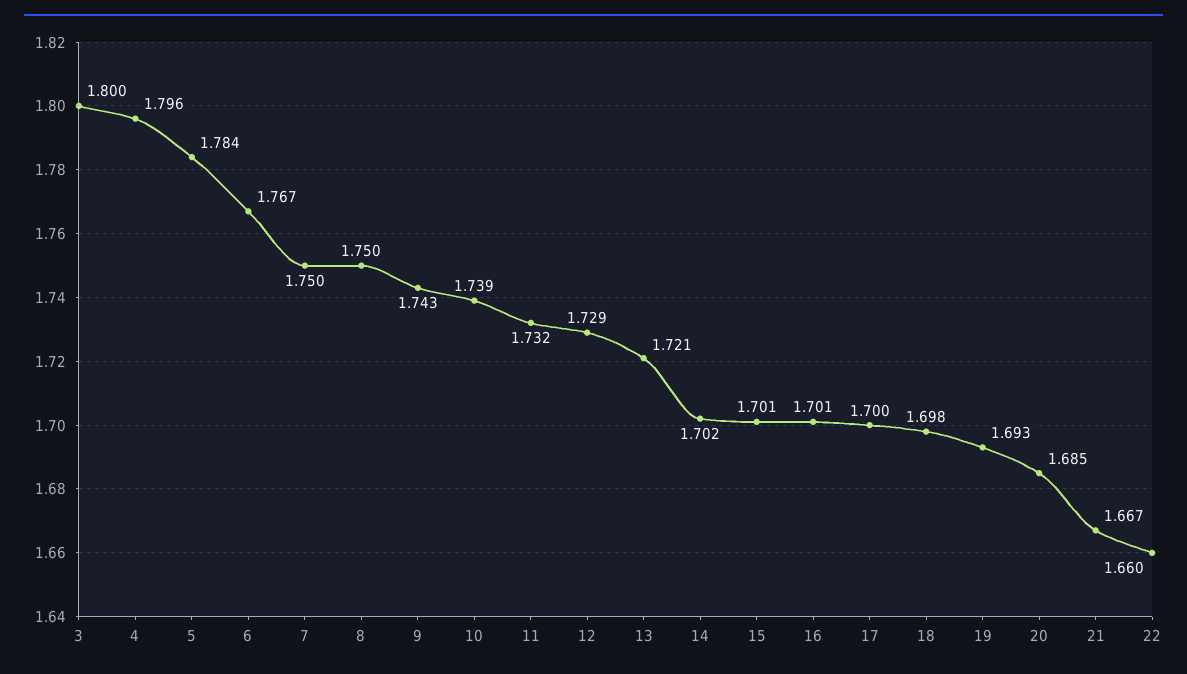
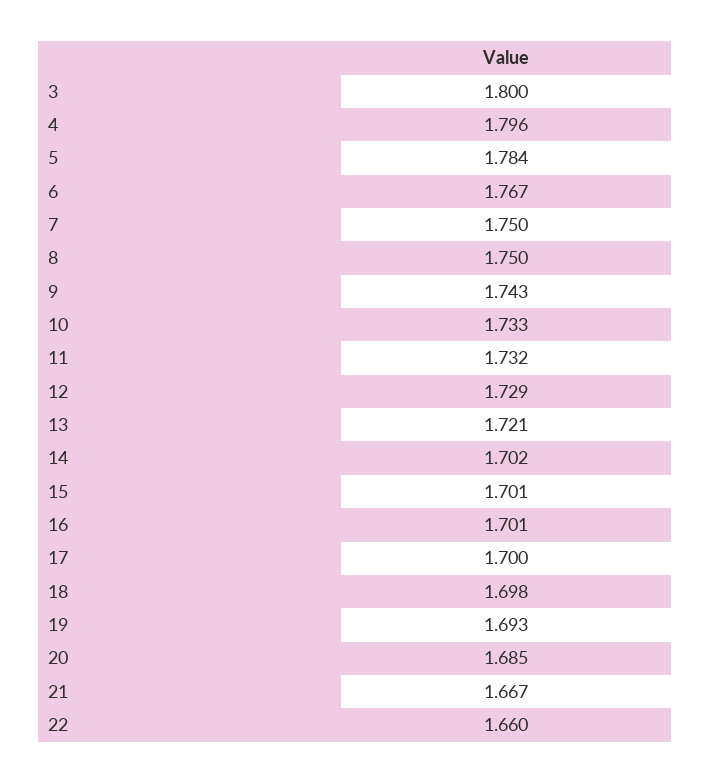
10: 1.739 -> 1.733

